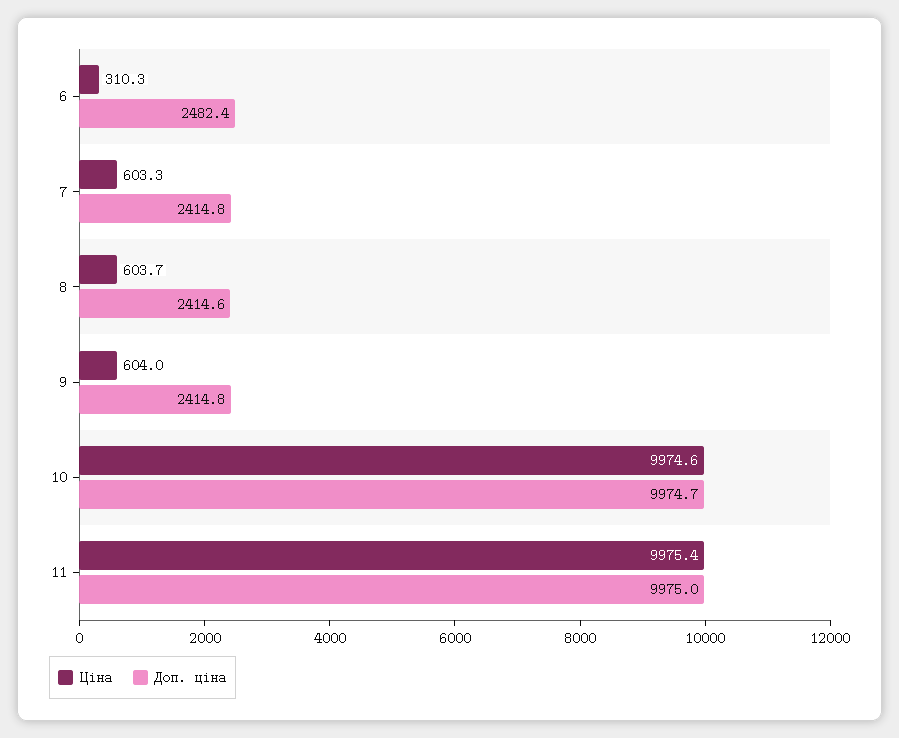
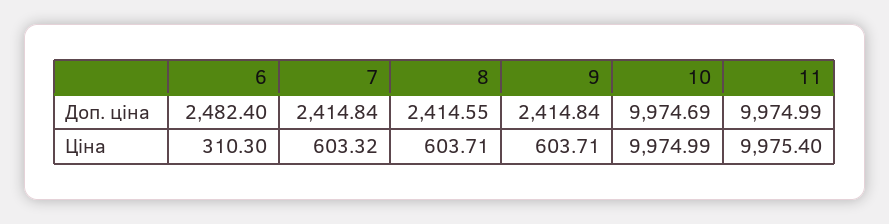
Ціна, 9: 604 -> 603.71
Ціна, 10: 9974.6 -> 9974.99

